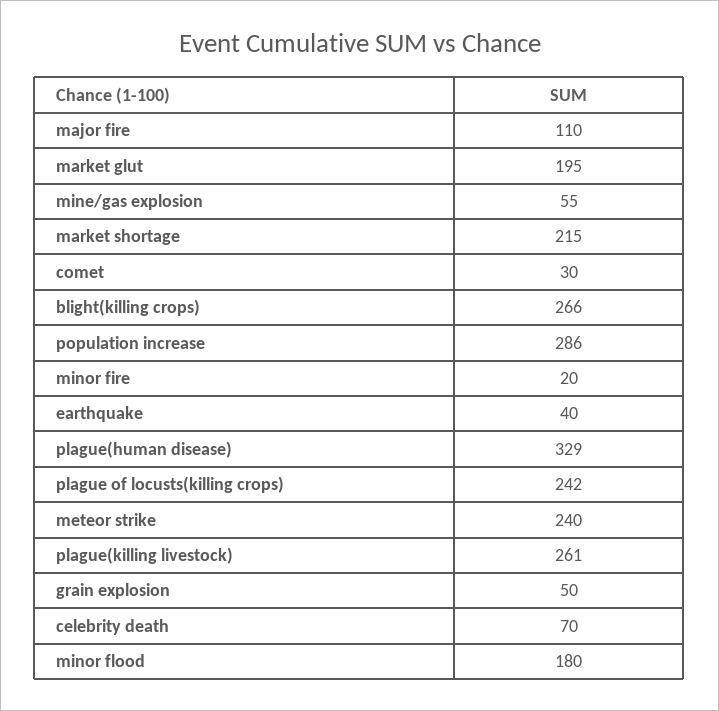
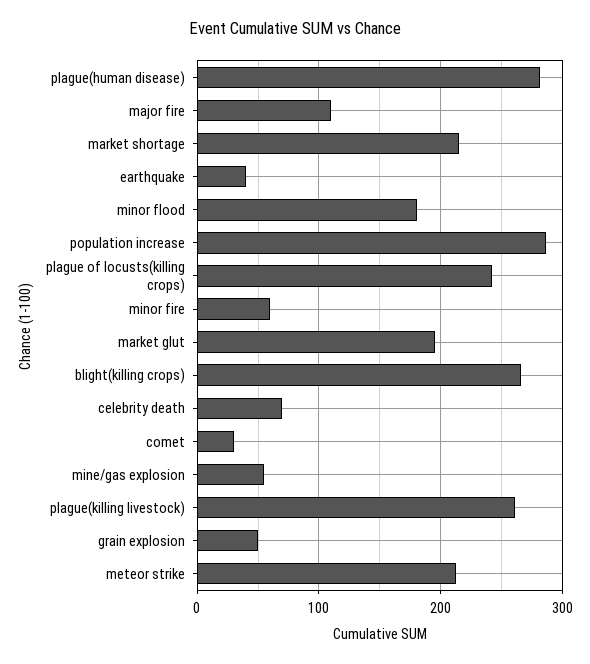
minor fire: 20 -> 60
plague(human disease): 329 -> 280
meteor strike: 240 -> 210

